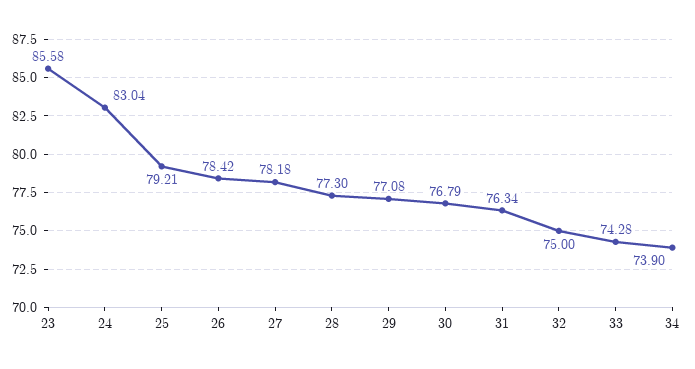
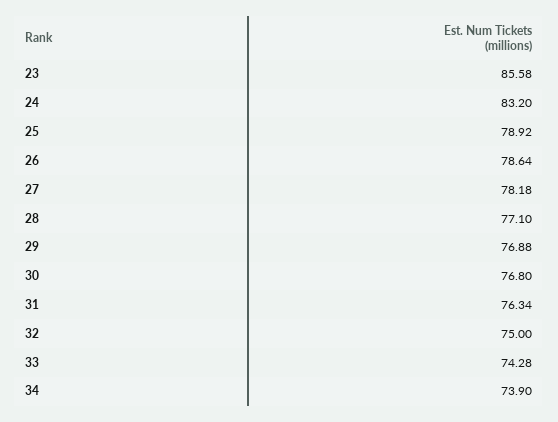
24: 83.04 -> 83.2
25: 79.21 -> 78.92
26: 78.42 -> 78.64
28: 77.3 -> 77.1
29: 77.08 -> 76.88
30: 76.79 -> 76.8

